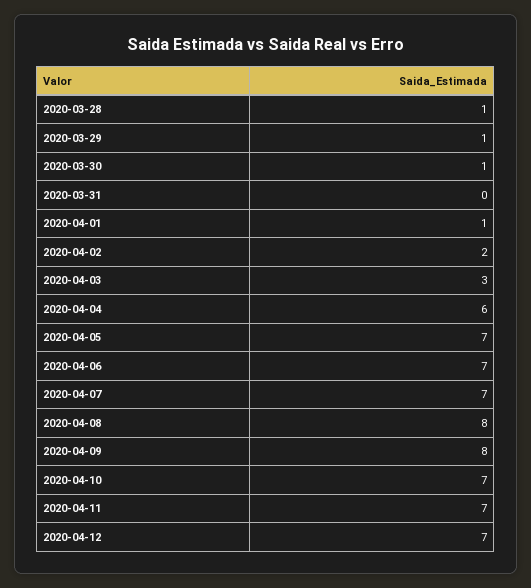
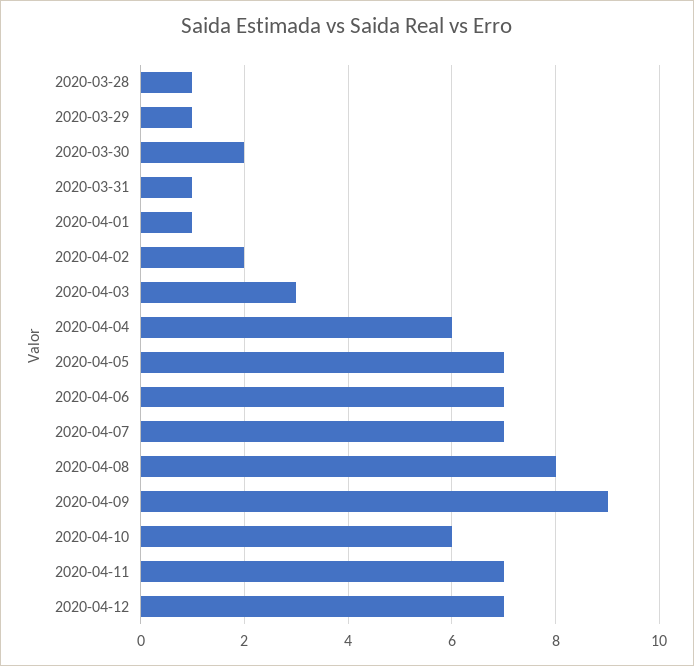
2020-03-30: 1 -> 2
2020-03-31: 0 -> 1
2020-04-09: 8 -> 9
2020-04-10: 7 -> 6

